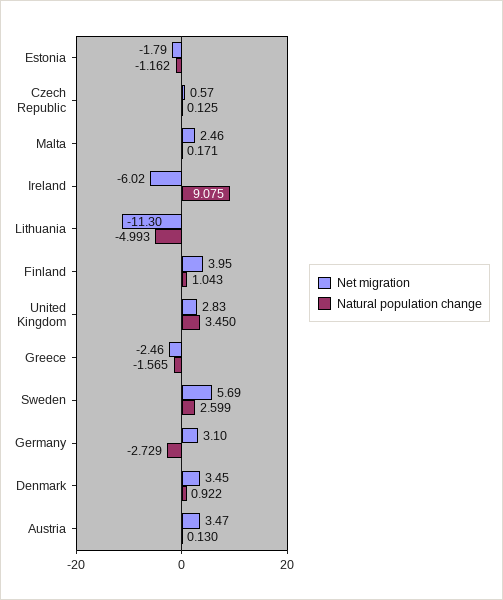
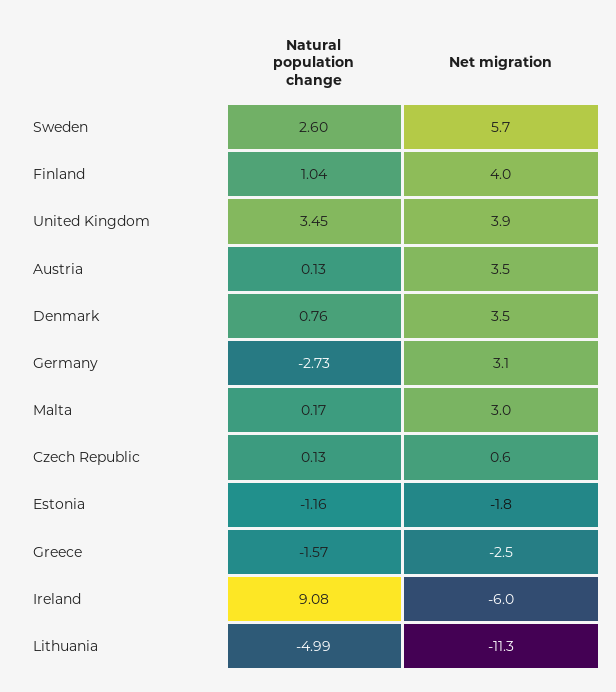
Net migration, Malta: 2.46 -> 3
Net migration, United Kingdom: 2.83 -> 3.9
Natural population change, Denmark: 0.922 -> 0.76

